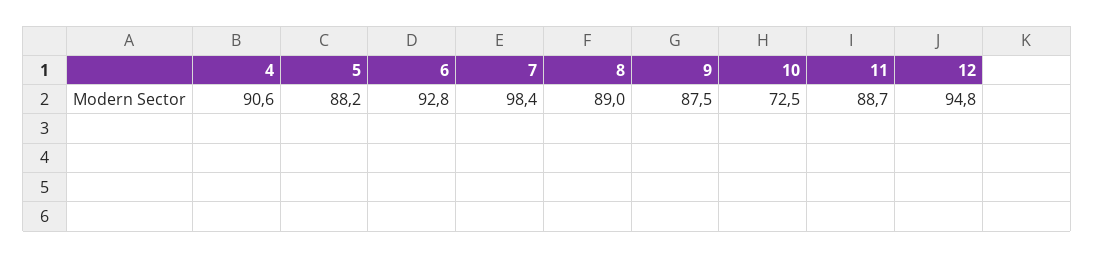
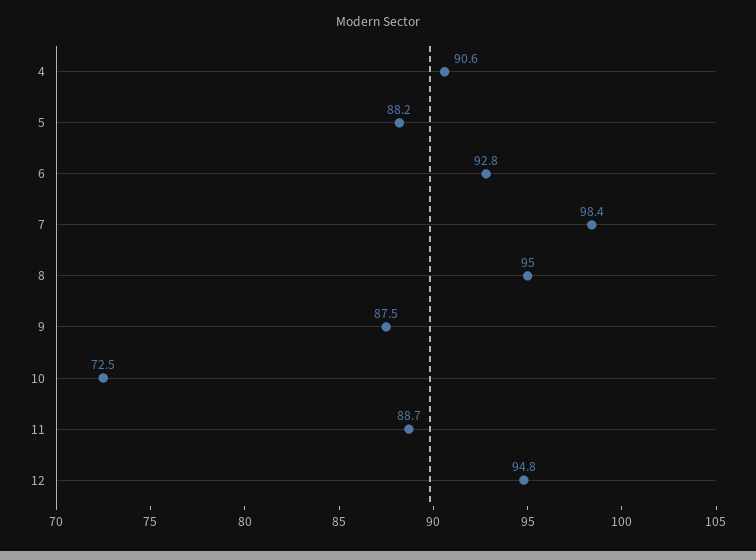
8: 89 -> 95

